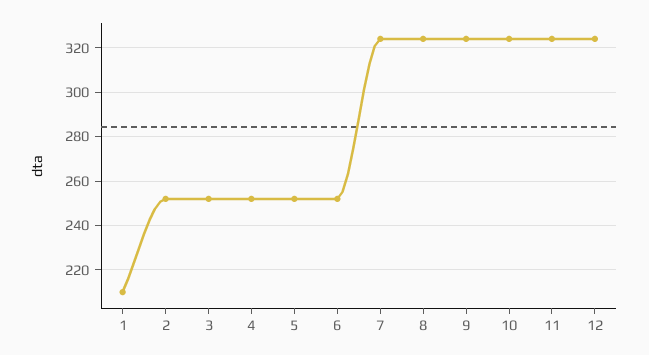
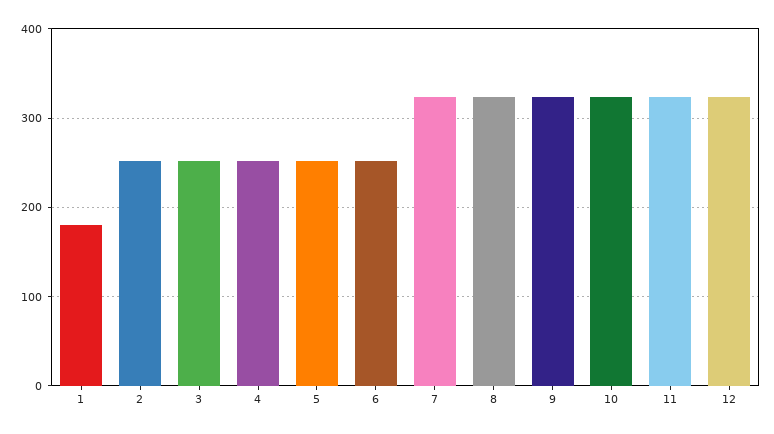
1: 210 -> 180

